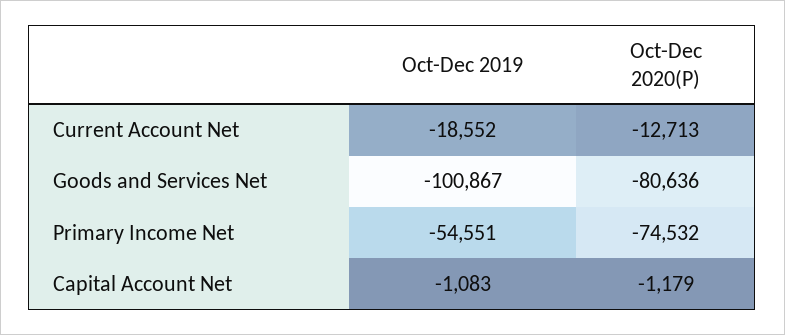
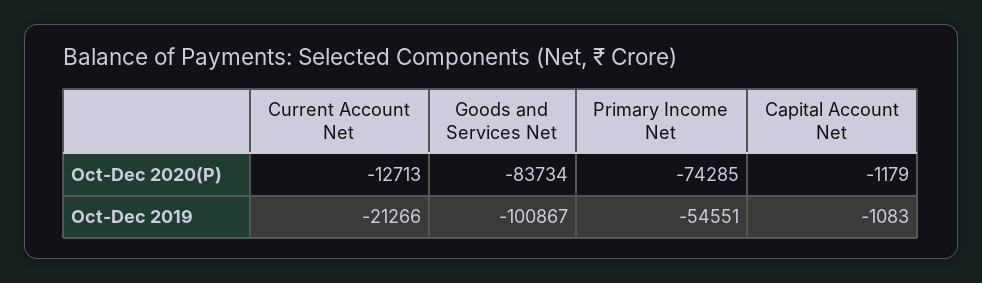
Oct-Dec 2019, Current Account Net: -18552 -> -21266
Oct-Dec 2020(P), Goods and Services Net: -80636 -> -83734
Oct-Dec 2020(P), Primary Income Net: -74532 -> -74285

